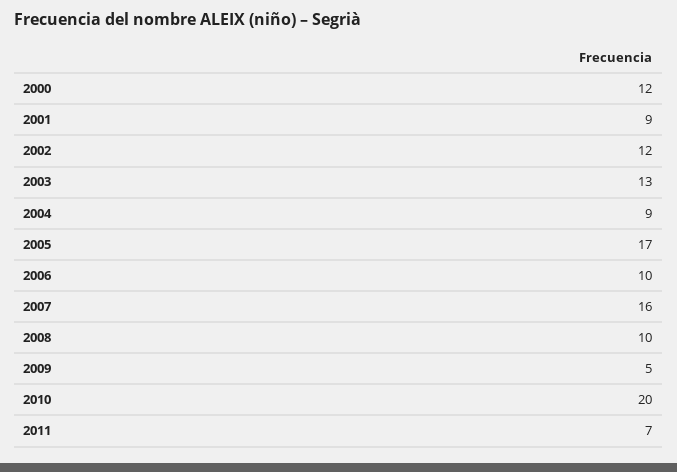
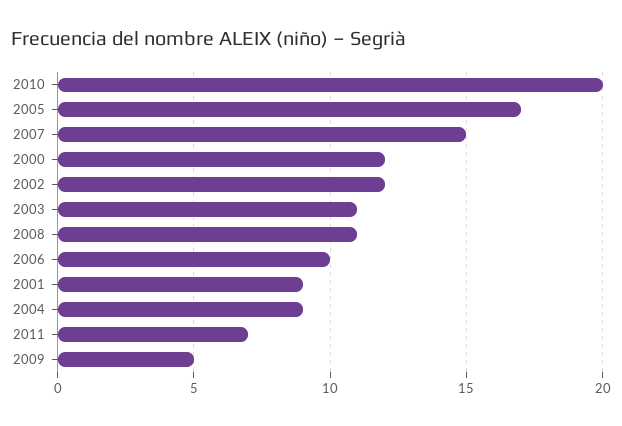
2003: 13 -> 11
2007: 16 -> 15
2008: 10 -> 11

